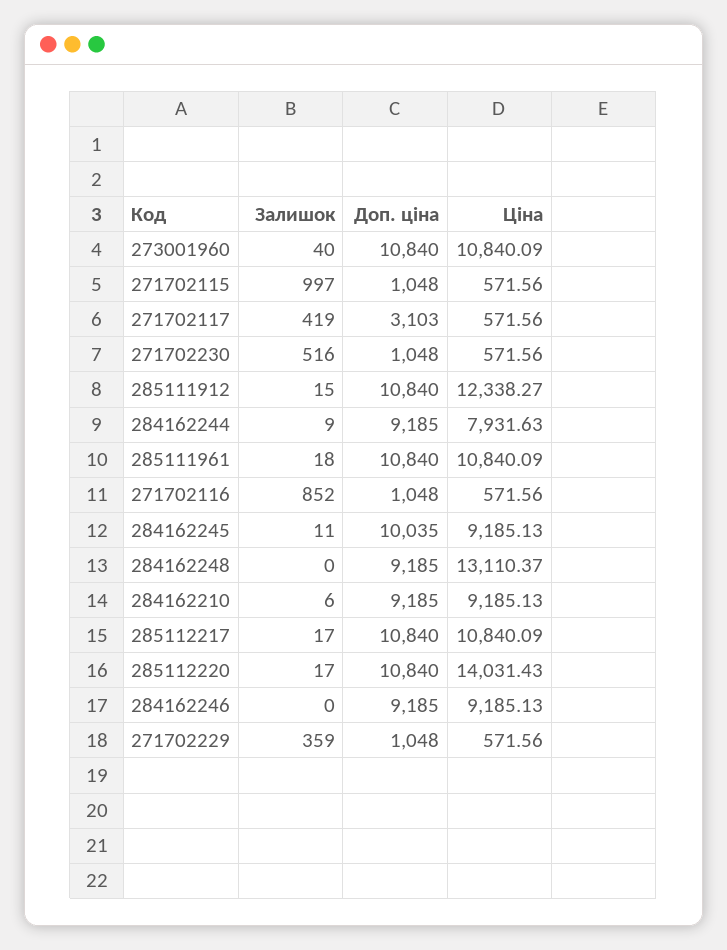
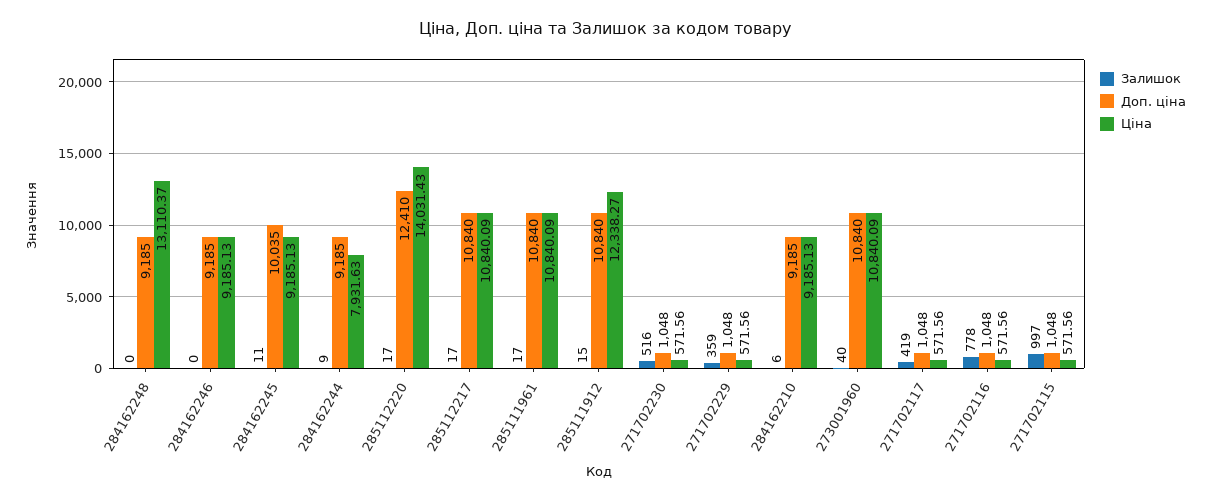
Доп. ціна, 271702117: 3103 -> 1048
Залишок, 285111961: 18 -> 17
Залишок, 271702116: 852 -> 778
Доп. ціна, 285112220: 10840 -> 12410

